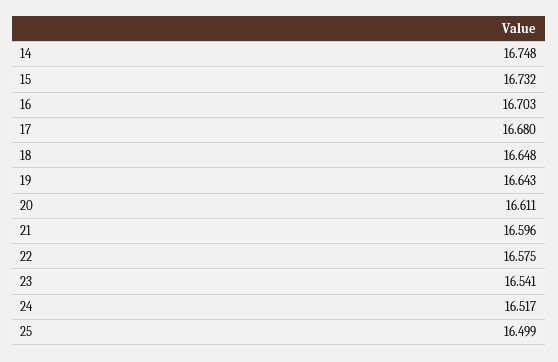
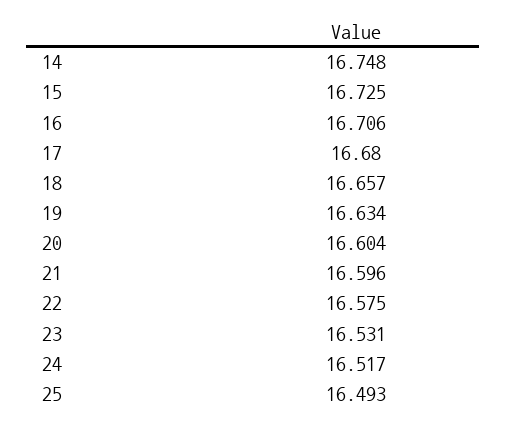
15: 16.732 -> 16.725
16: 16.703 -> 16.706
18: 16.648 -> 16.657
19: 16.643 -> 16.634
20: 16.611 -> 16.604
23: 16.541 -> 16.531
25: 16.499 -> 16.493

